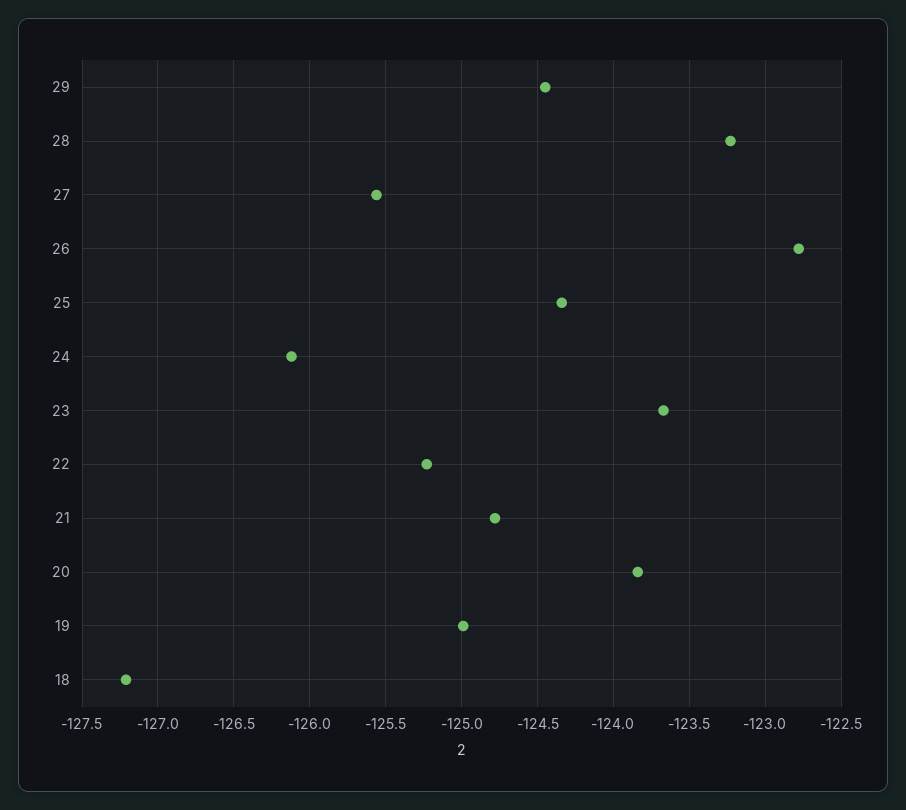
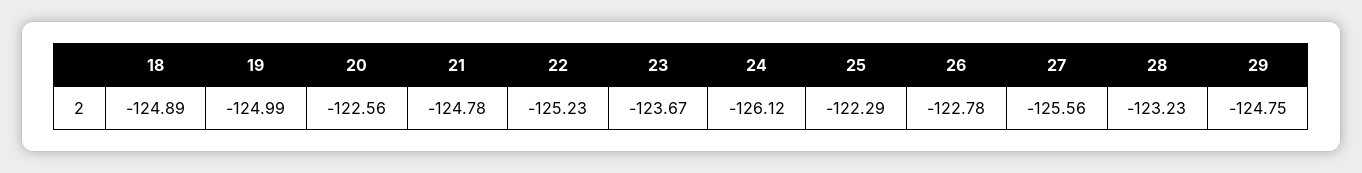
29: -124.45 -> -124.75
25: -124.35 -> -122.29
20: -123.85 -> -122.56
18: -127.2 -> -124.89

